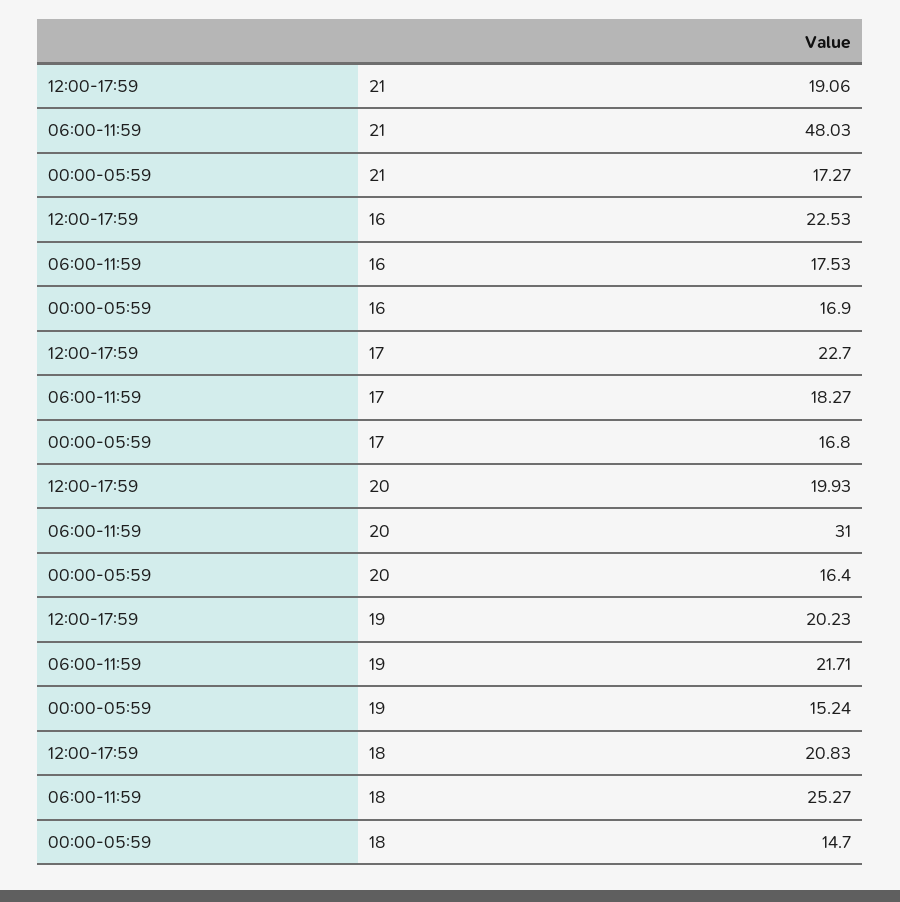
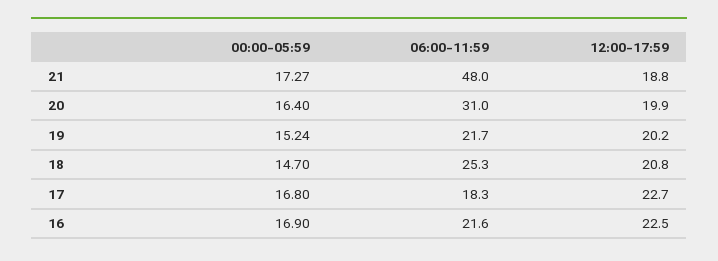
12:00-17:59, 21: 19.06 -> 18.8
06:00-11:59, 16: 17.53 -> 21.6

